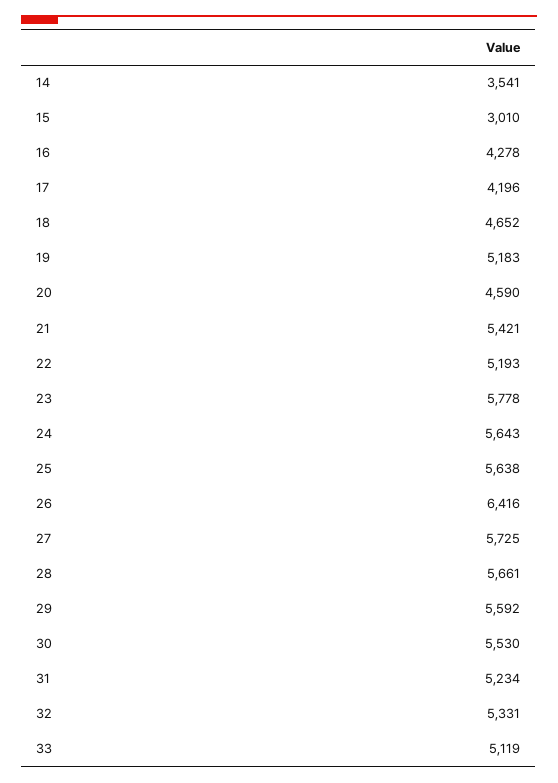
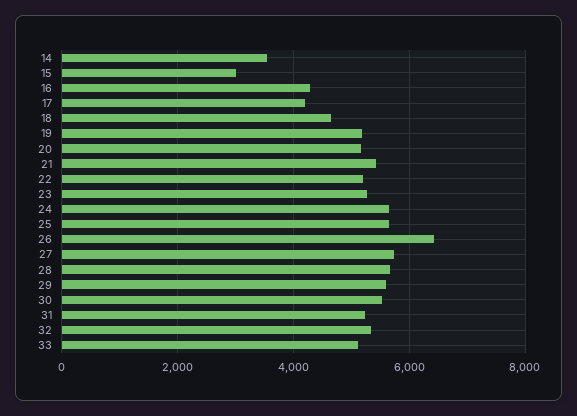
20: 4590 -> 5200
23: 5778 -> 5200

